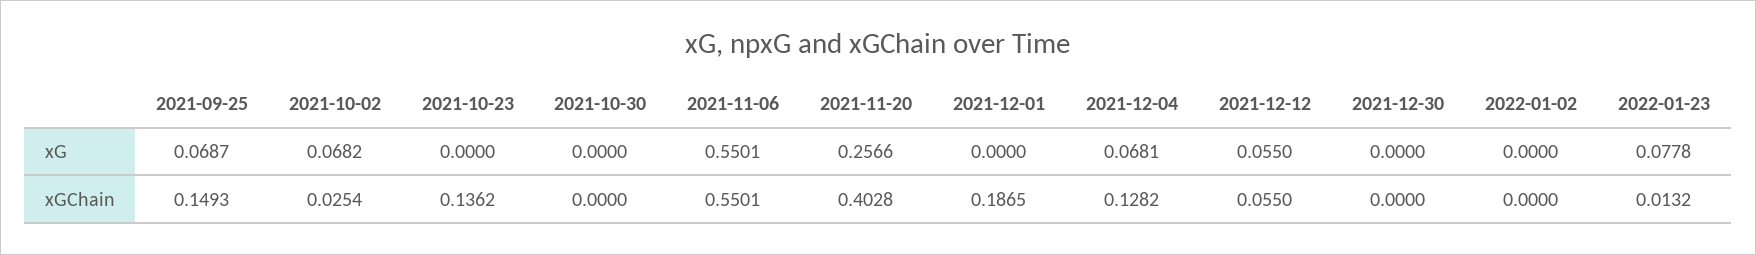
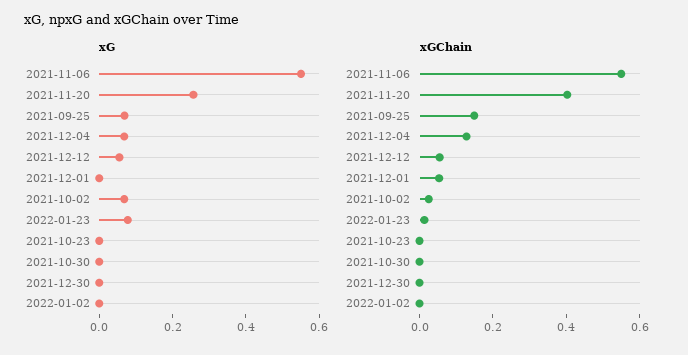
xGChain, 2021-10-23: 0.1362 -> 0
xGChain, 2021-12-01: 0.1865 -> 0.05

